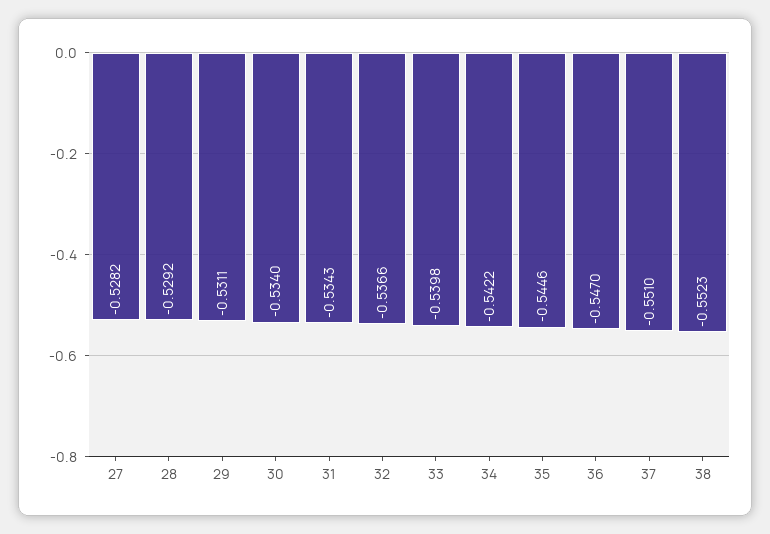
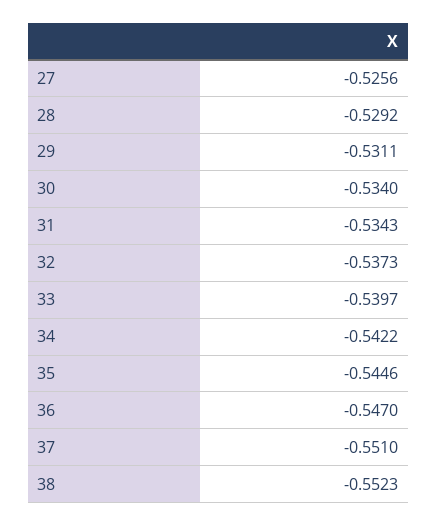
27: -0.5282 -> -0.5256
32: -0.5366 -> -0.5373
33: -0.5398 -> -0.5397

